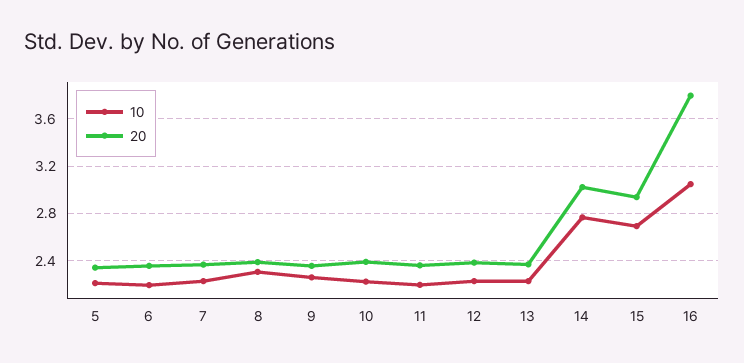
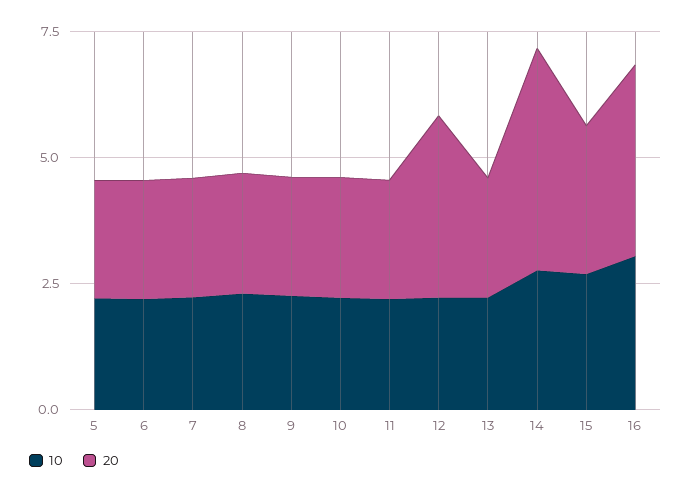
20, 12: 2.4 -> 3.5
20, 14: 3 -> 4.5

